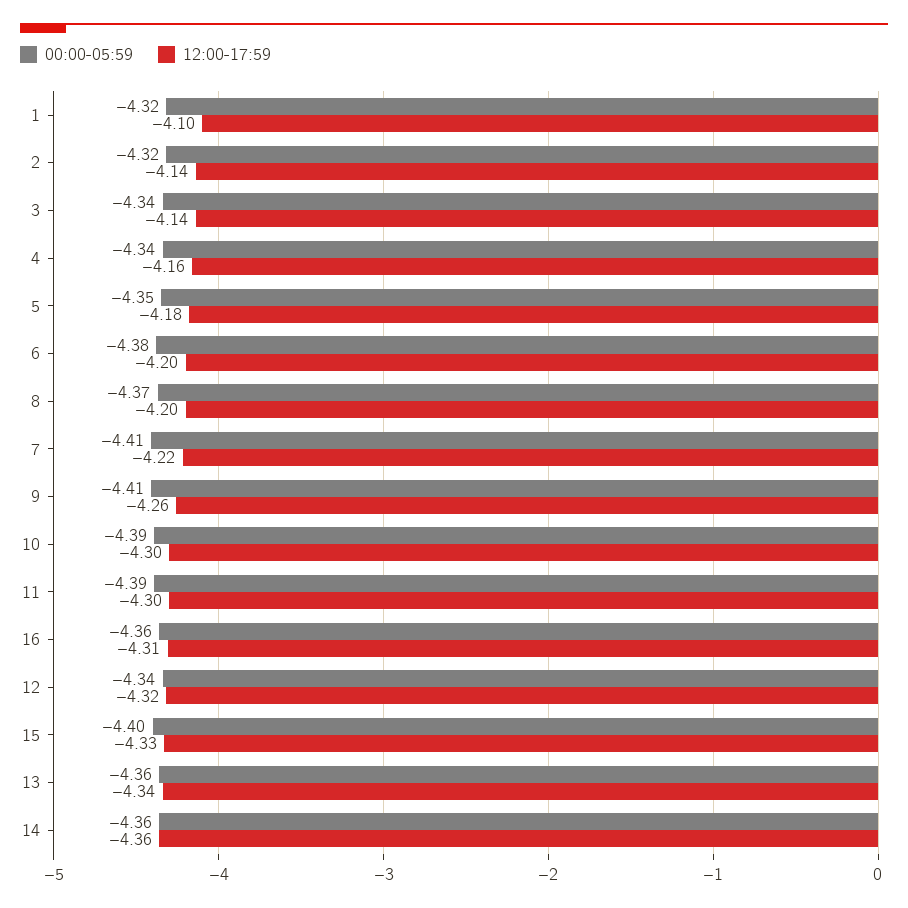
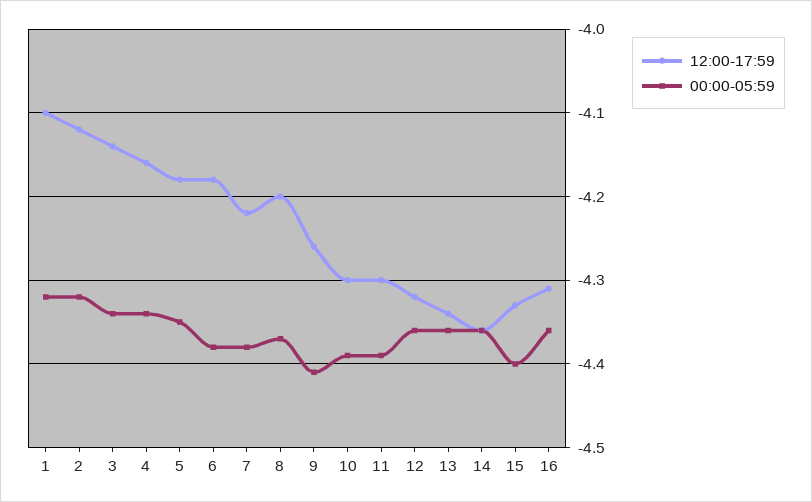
12:00-17:59, 2: -4.14 -> -4.12
12:00-17:59, 6: -4.2 -> -4.18
00:00-05:59, 7: -4.41 -> -4.38
00:00-05:59, 12: -4.34 -> -4.36

